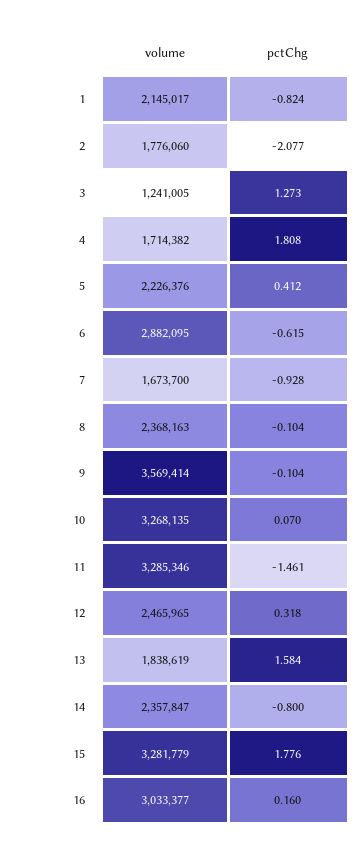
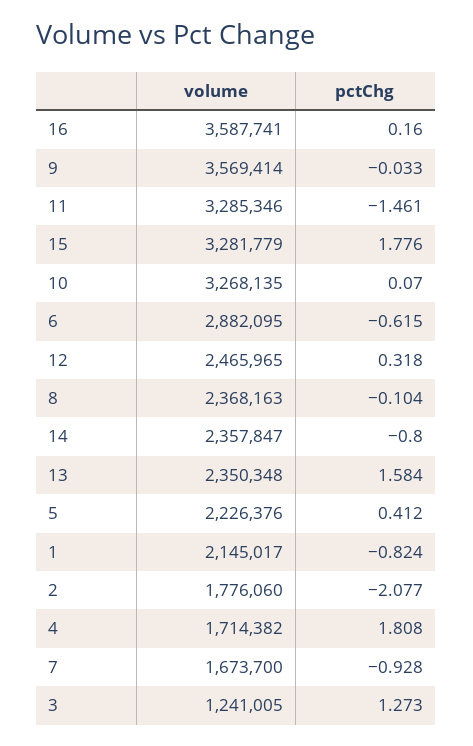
pctChg, 9: -0.104 -> -0.033
volume, 13: 1838619 -> 2350348
volume, 16: 3033377 -> 3587741

